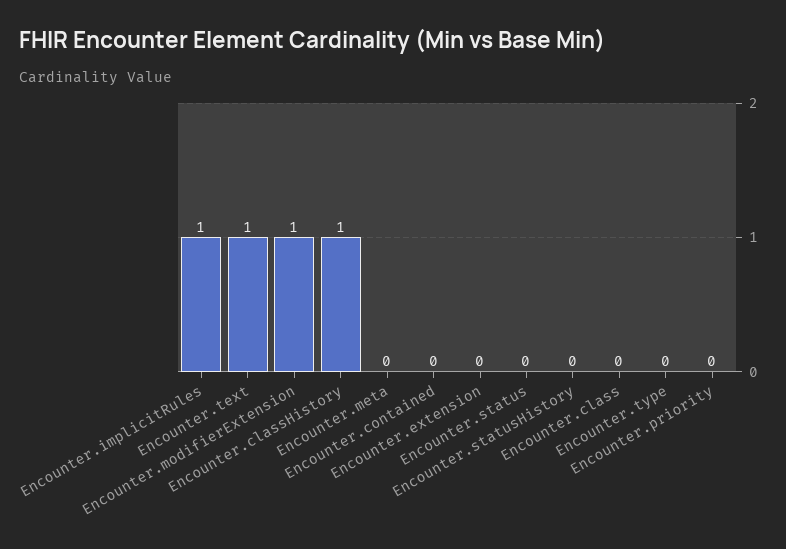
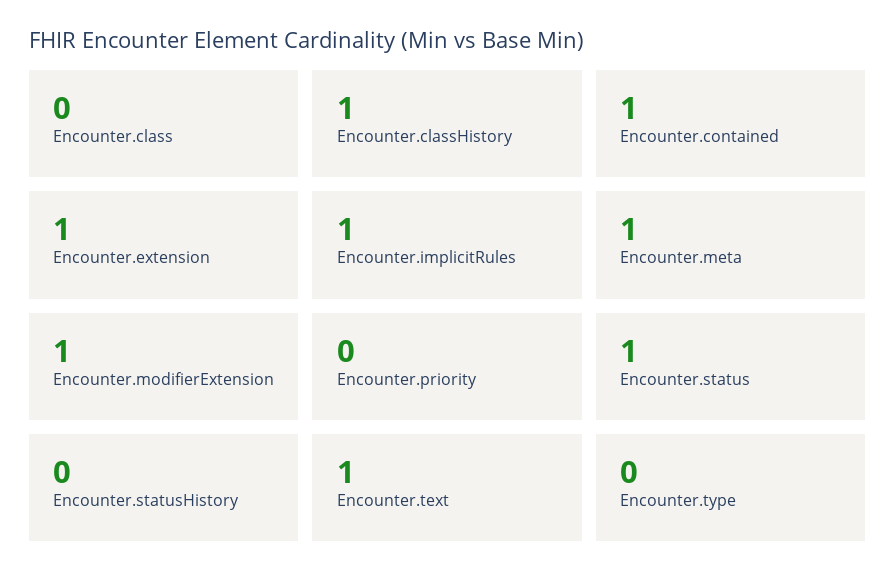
Encounter.meta: 0 -> 1
Encounter.contained: 0 -> 1
Encounter.extension: 0 -> 1
Encounter.status: 0 -> 1

